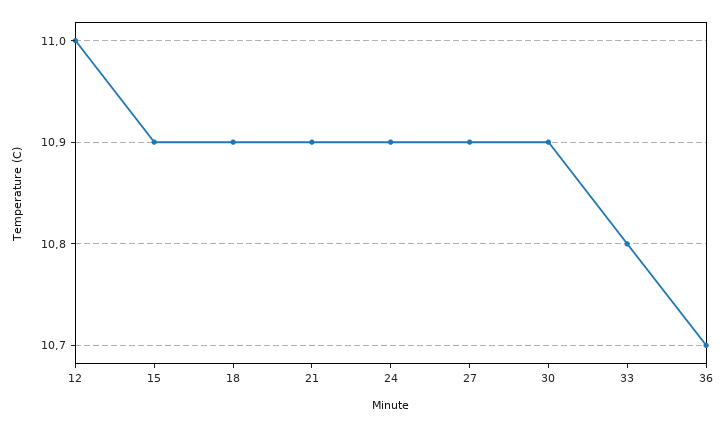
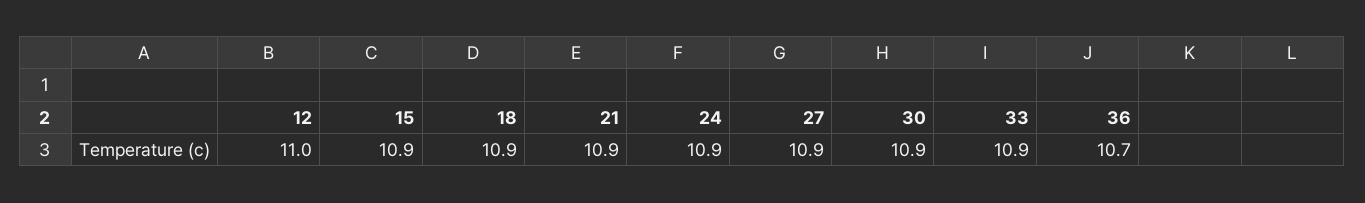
33: 10.8 -> 10.9

